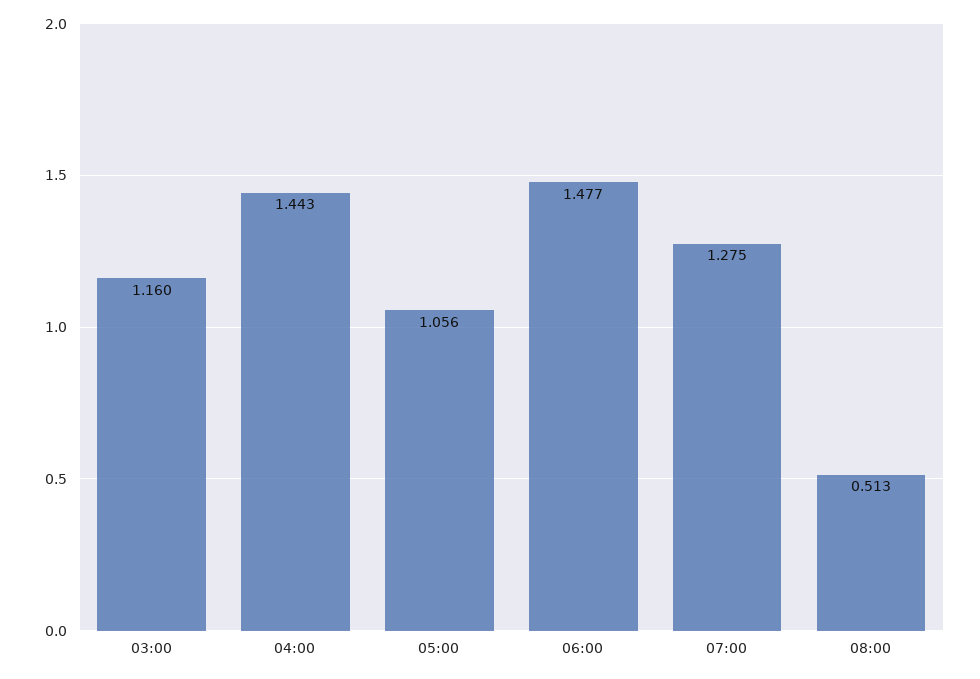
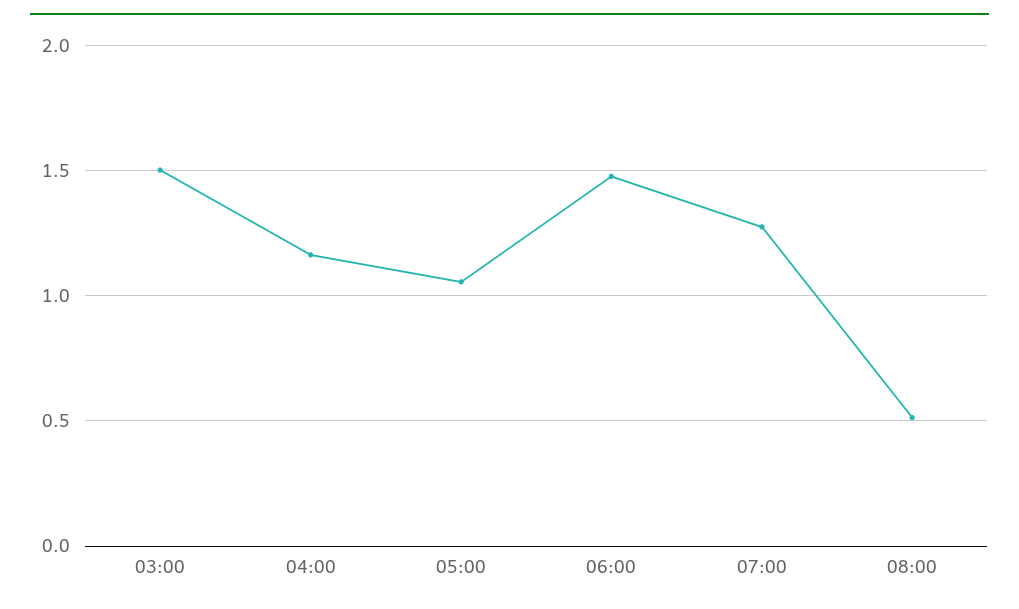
03:00: 1.16 -> 1.5
04:00: 1.443 -> 1.15

